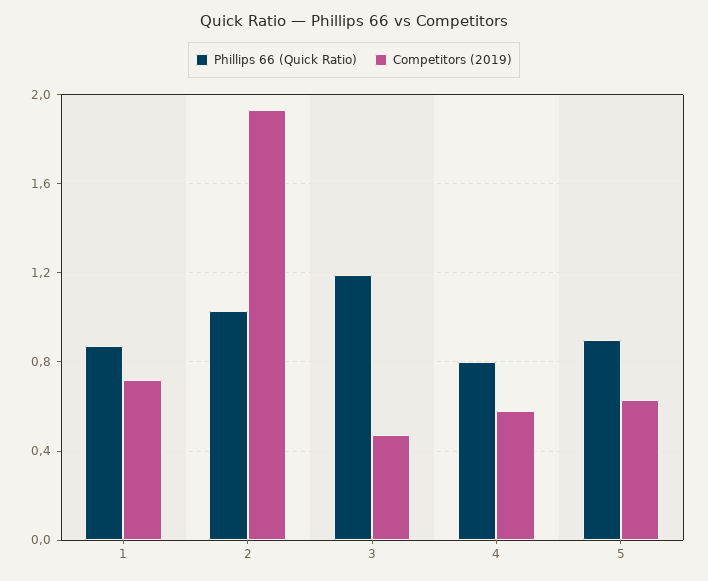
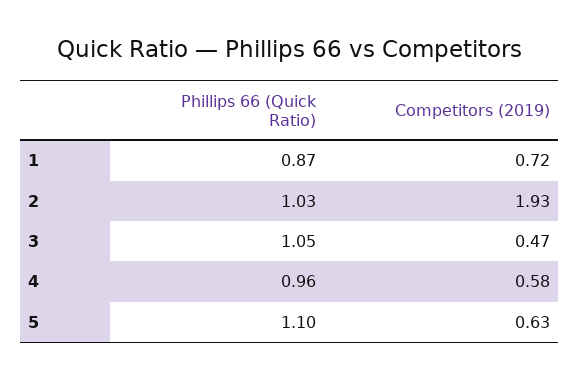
Phillips 66 (Quick Ratio), 3: 1.2 -> 1.05
Phillips 66 (Quick Ratio), 4: 0.8 -> 0.96
Phillips 66 (Quick Ratio), 5: 0.9 -> 1.1

